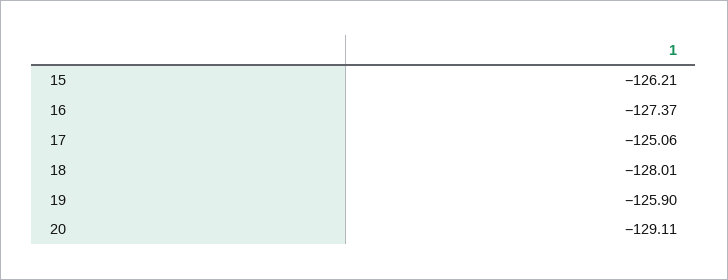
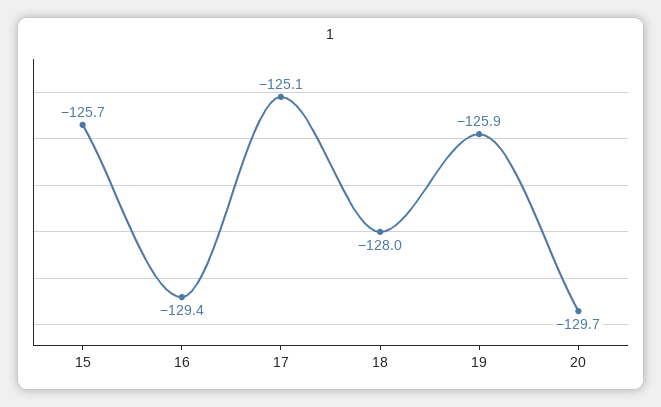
15: -126.21 -> -125.7
16: -127.37 -> -129.4
20: -129.11 -> -129.7

